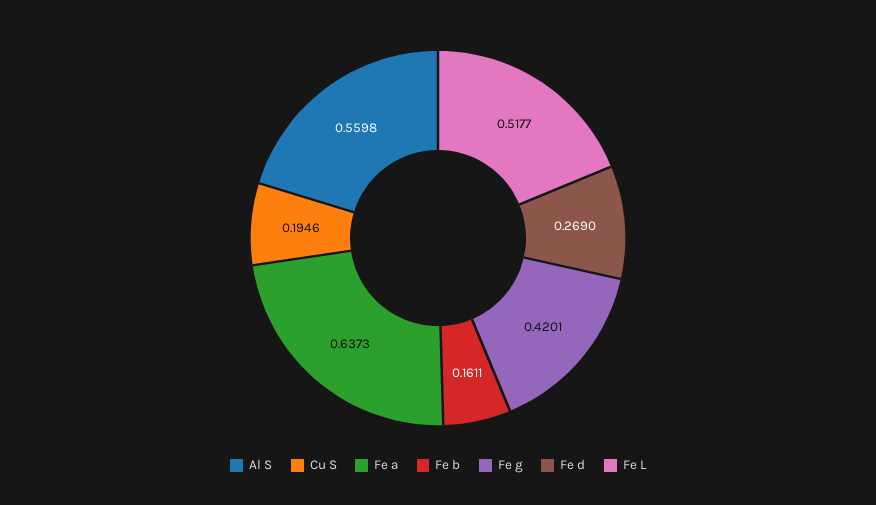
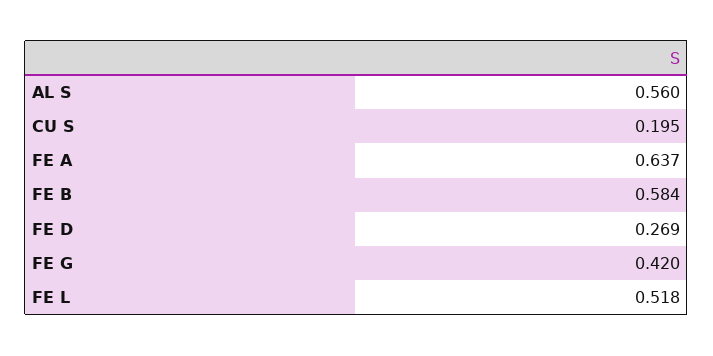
Fe b: 0.1611 -> 0.584

